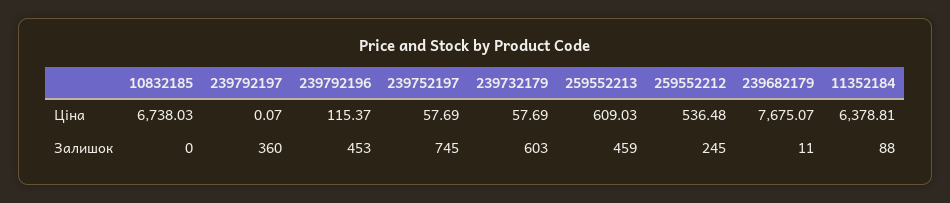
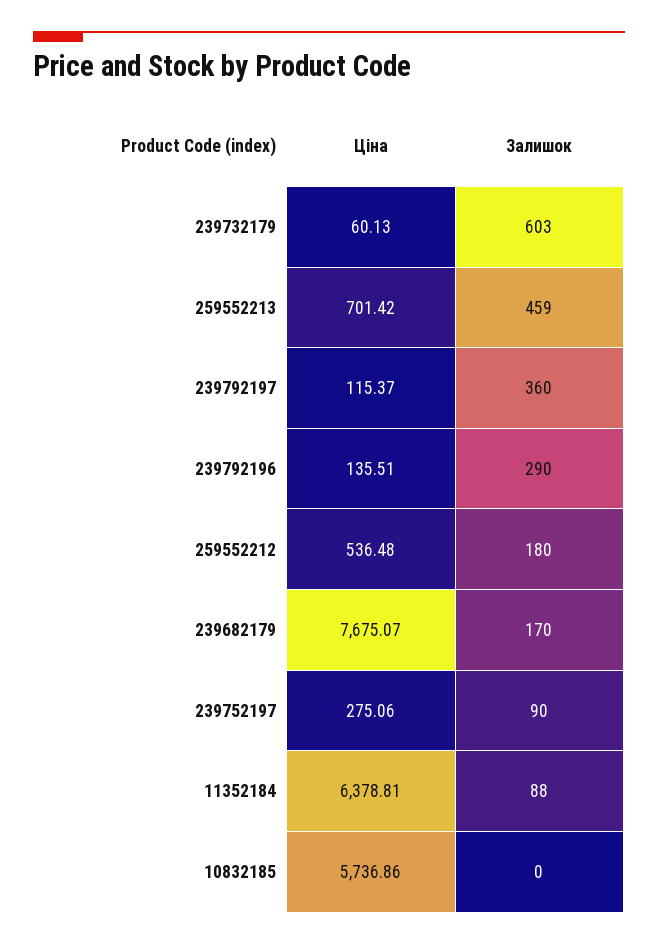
10832185, Ціна: 6738.03 -> 5736.86
239792197, Ціна: 0.07 -> 115.37
239792196, Ціна: 115.37 -> 135.51
239752197, Ціна: 57.69 -> 275.06
239732179, Ціна: 57.69 -> 60.13
259552213, Ціна: 609.03 -> 701.42
239792196, Залишок: 453 -> 290
239752197, Залишок: 745 -> 90
259552212, Залишок: 245 -> 180
239682179, Залишок: 11 -> 170

